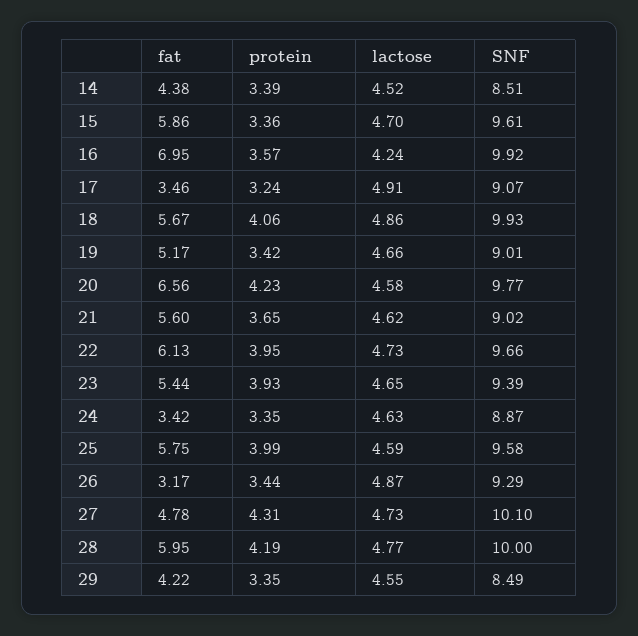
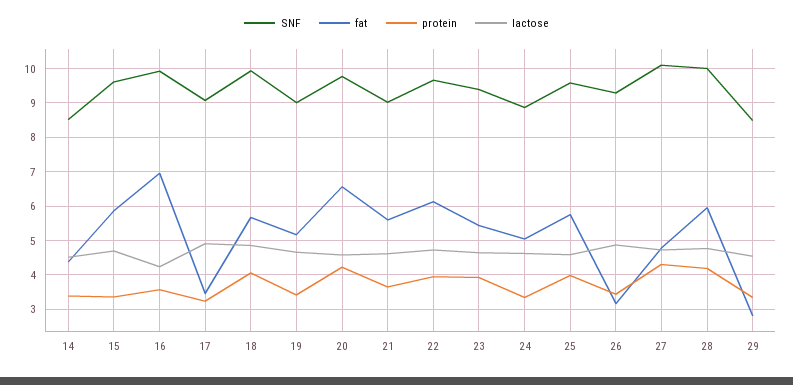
fat, 24: 3.42 -> 5
fat, 29: 4.22 -> 2.8

